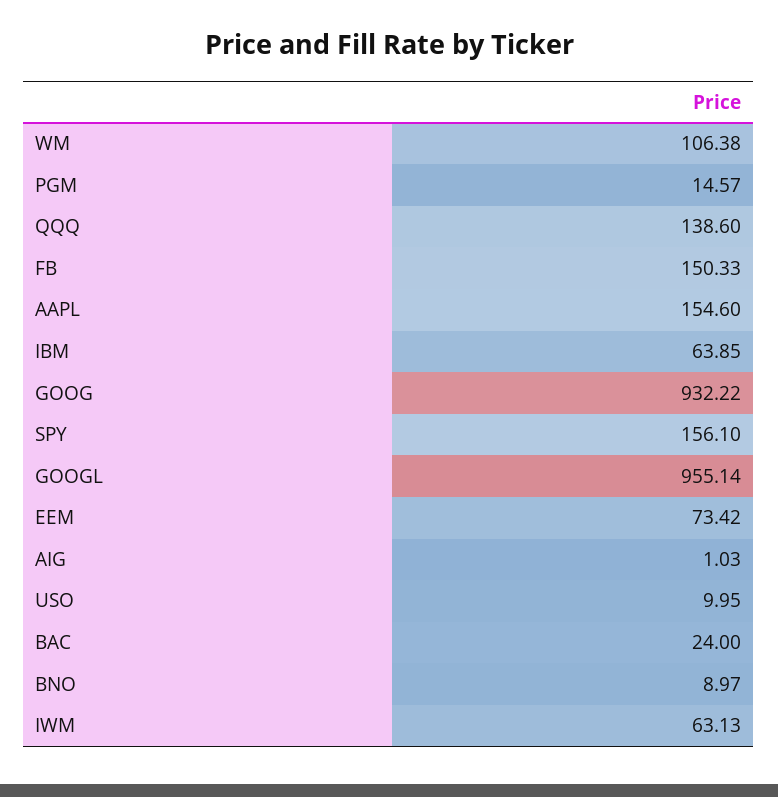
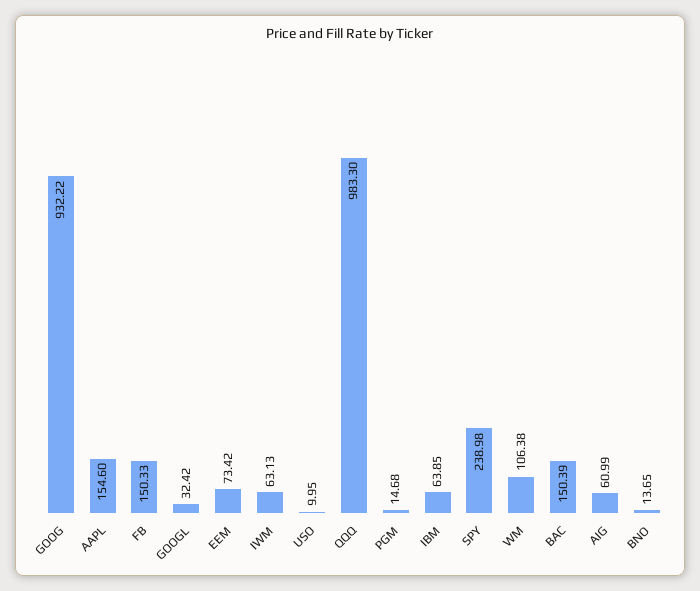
PGM: 14.57 -> 14.68
QQQ: 138.6 -> 983.3
SPY: 156.1 -> 238.98
GOOGL: 955.14 -> 32.42
AIG: 1.03 -> 60.99
BAC: 24 -> 150.39
BNO: 8.97 -> 13.65

